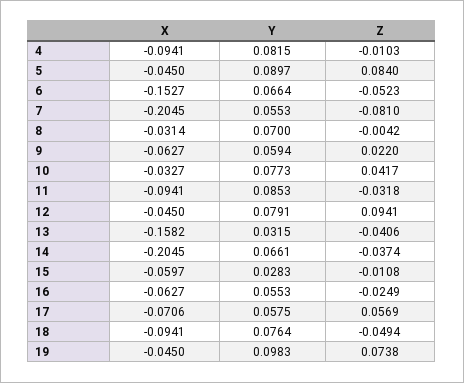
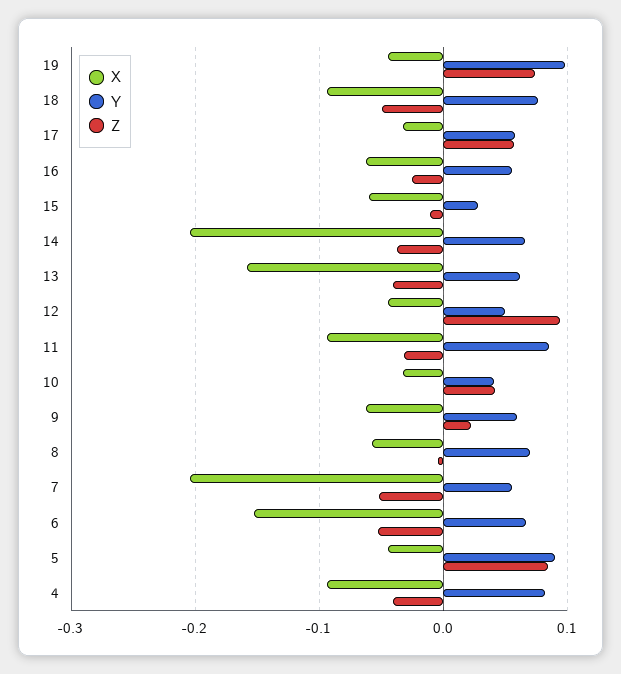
Z, 4: -0.0103 -> -0.04
Z, 7: -0.081 -> -0.05
X, 8: -0.0314 -> -0.06
Y, 10: 0.0773 -> 0.04
Y, 12: 0.0791 -> 0.05
Y, 13: 0.0315 -> 0.06
X, 17: -0.0706 -> -0.03

